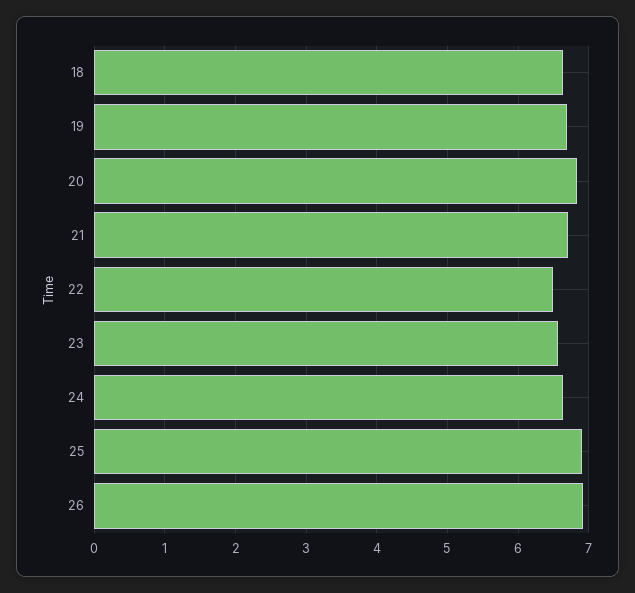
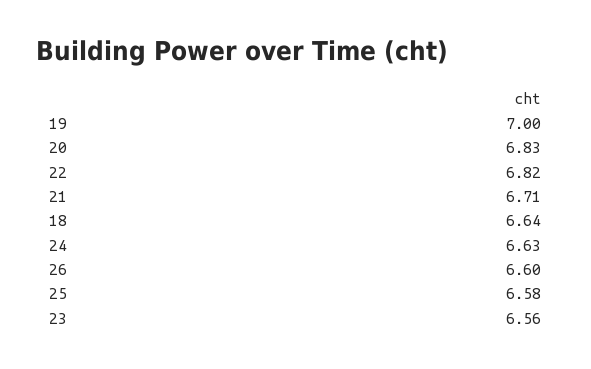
19: 6.7 -> 7
22: 6.5 -> 6.82
25: 6.9 -> 6.58
26: 6.9 -> 6.6

